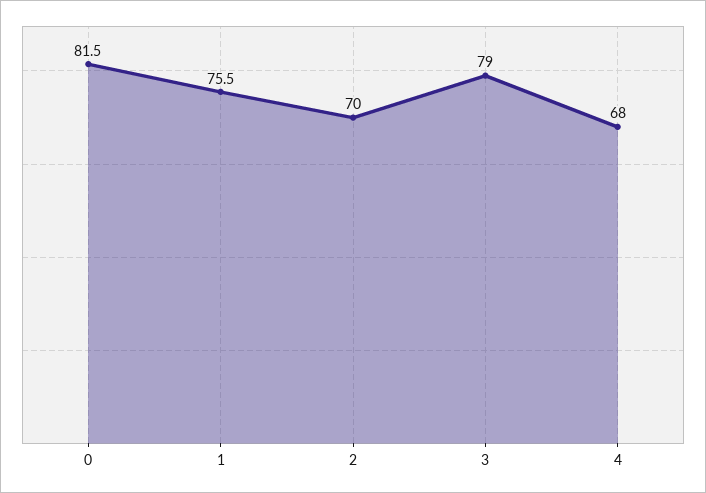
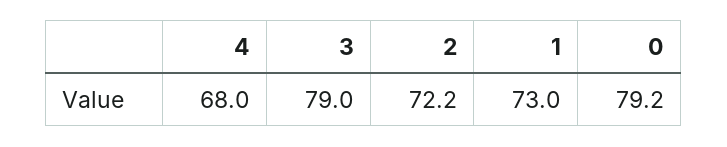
0: 81.5 -> 79.2
1: 75.5 -> 73
2: 70 -> 72.2

